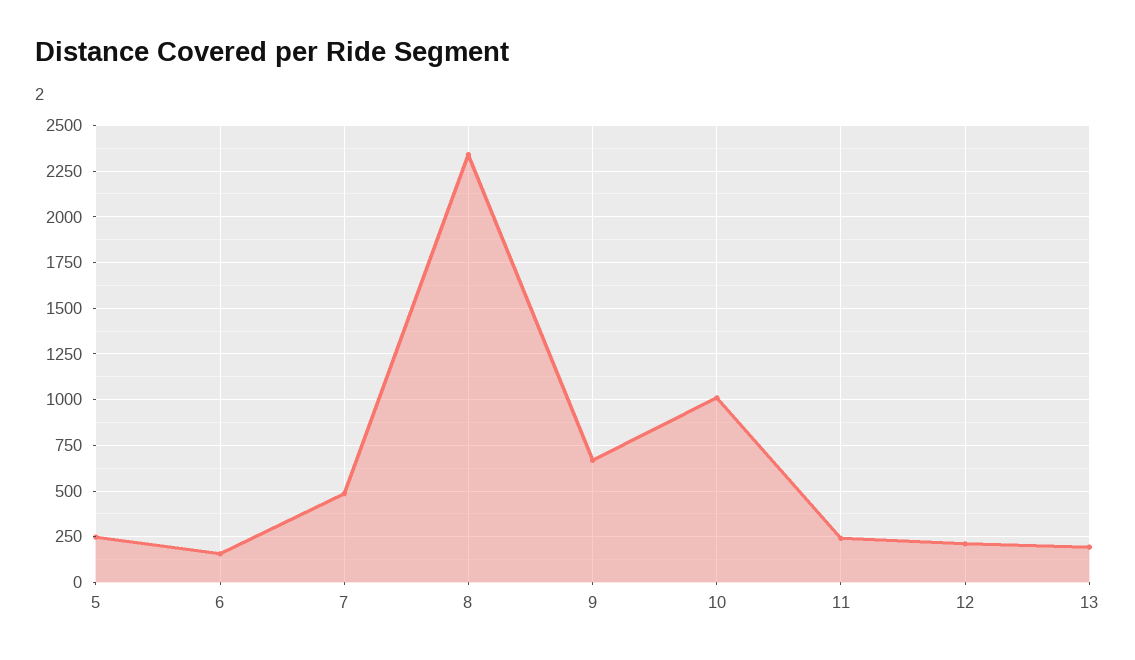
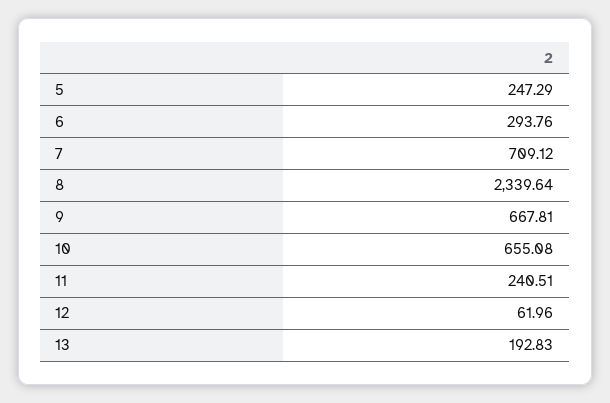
6: 150 -> 293.76
7: 500 -> 709.12
10: 1000 -> 655.08
12: 200 -> 61.96

